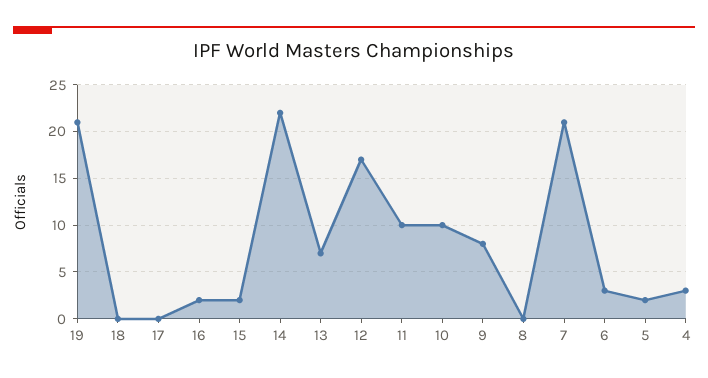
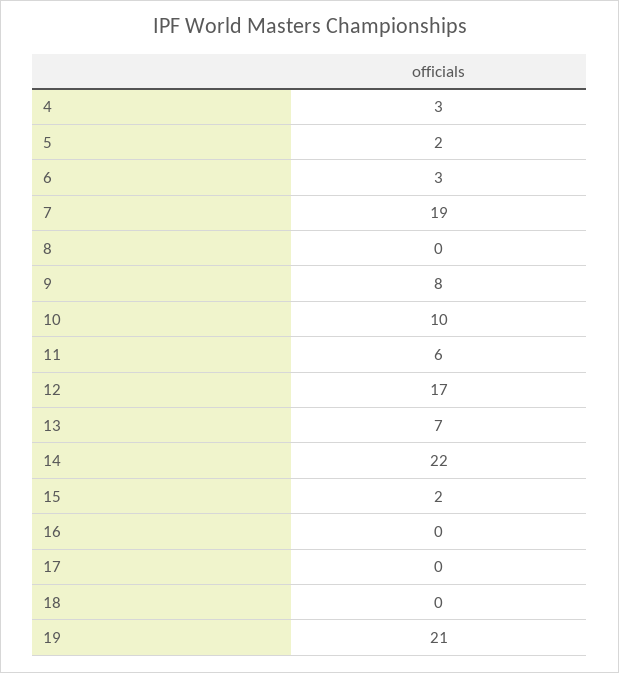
16: 2 -> 0
11: 10 -> 6
7: 21 -> 19

